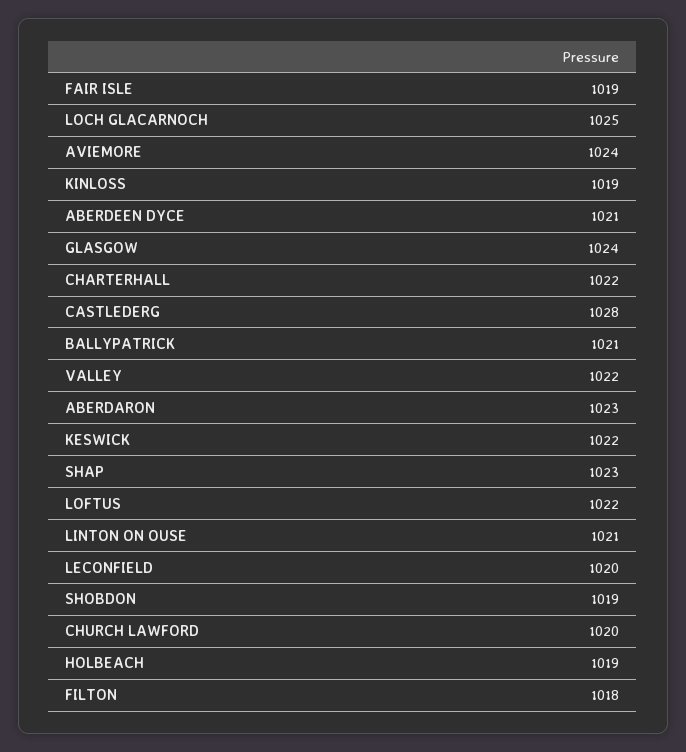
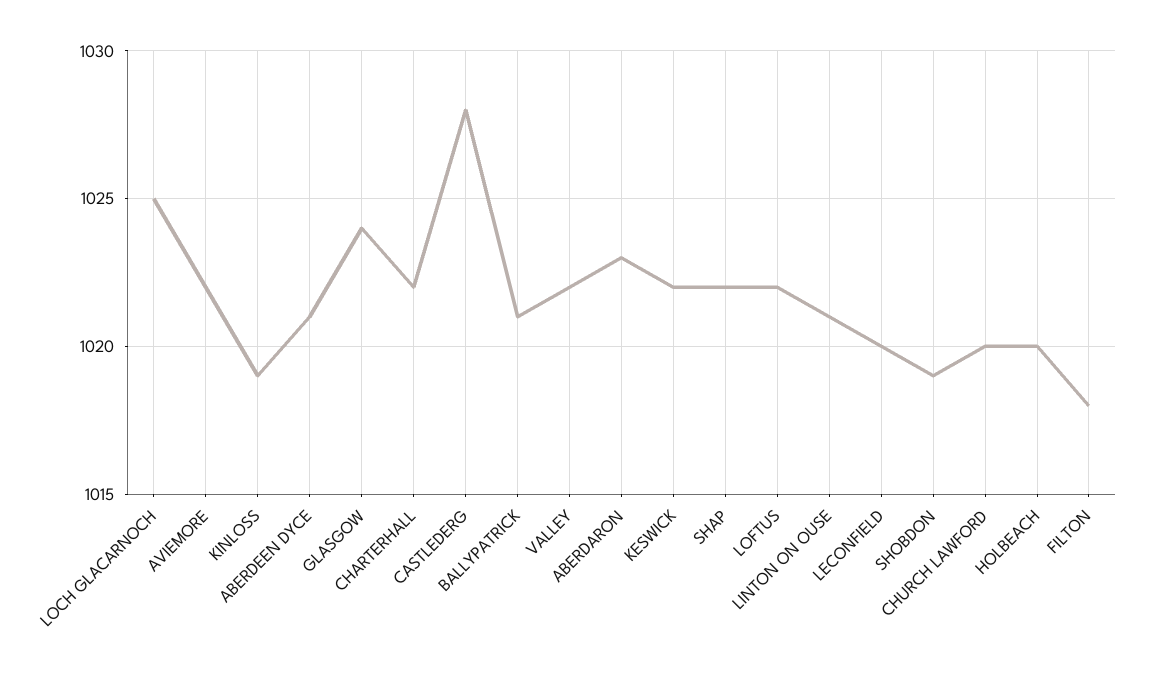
FAIR ISLE: 1019 -> none
AVIEMORE: 1024 -> 1022
SHAP: 1023 -> 1022
HOLBEACH: 1019 -> 1020

